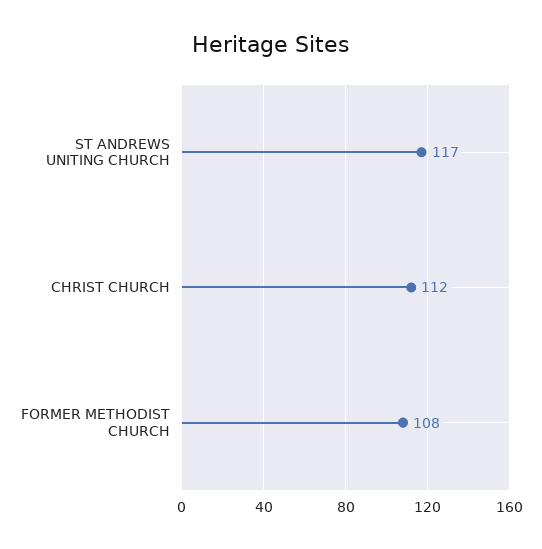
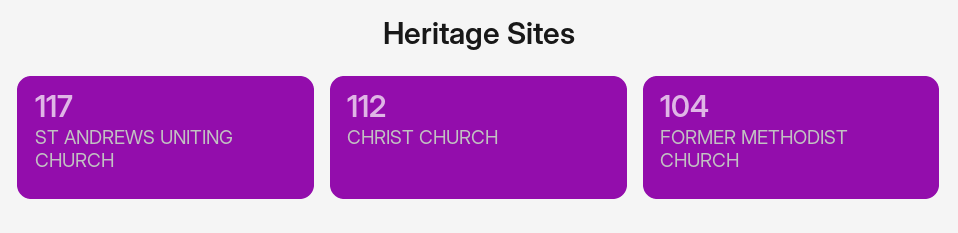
FORMER METHODIST CHURCH: 108 -> 104

